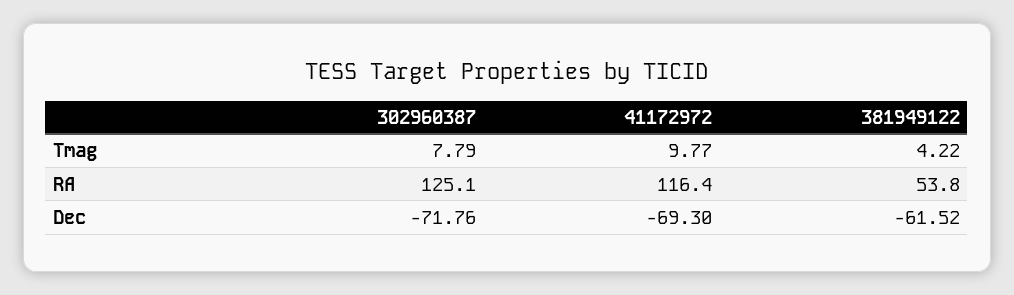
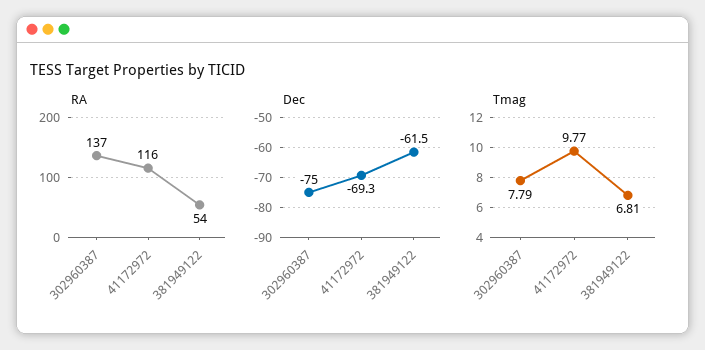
Tmag, 381949122: 4.22 -> 6.81
RA, 302960387: 125.1 -> 137
Dec, 302960387: -71.76 -> -75

